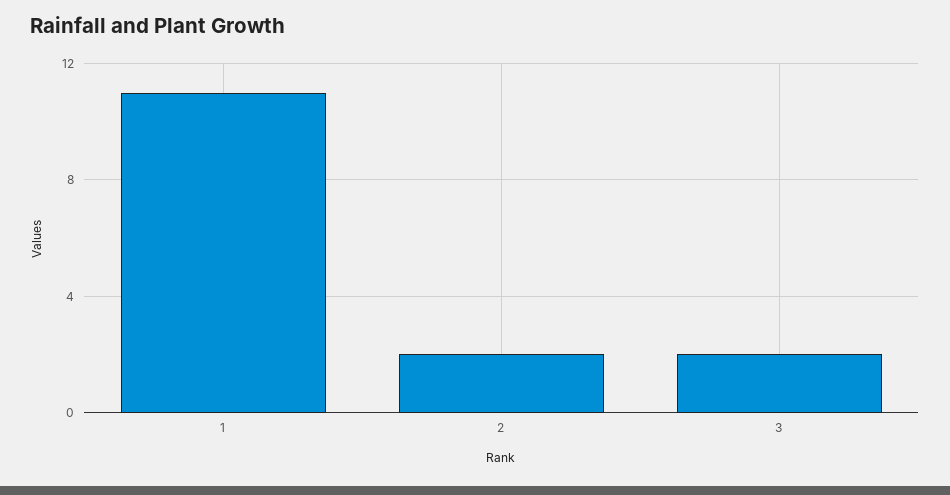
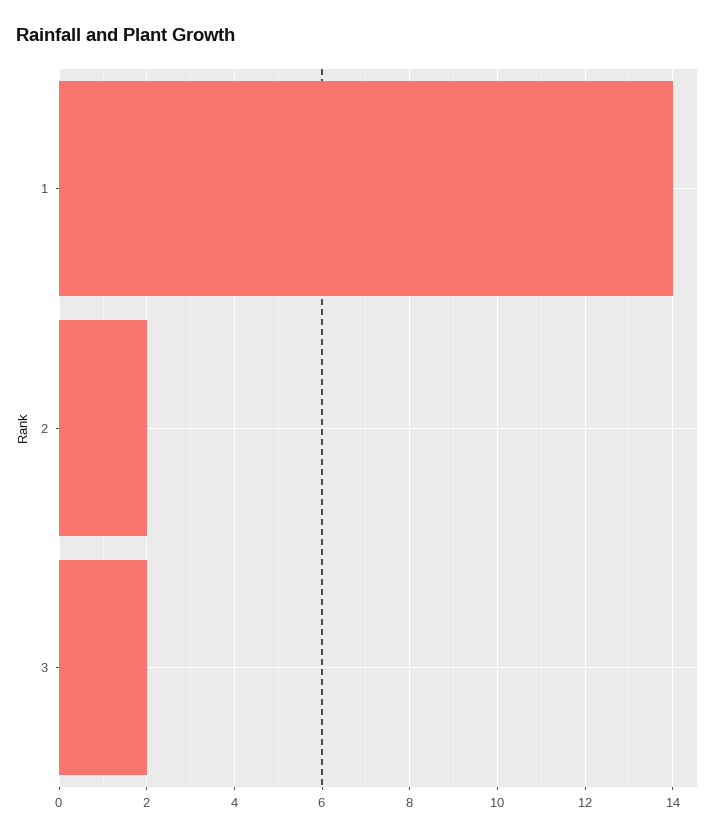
1: 11 -> 14

